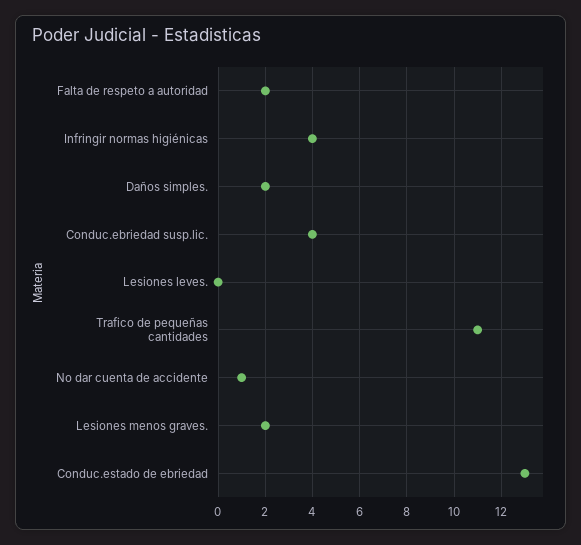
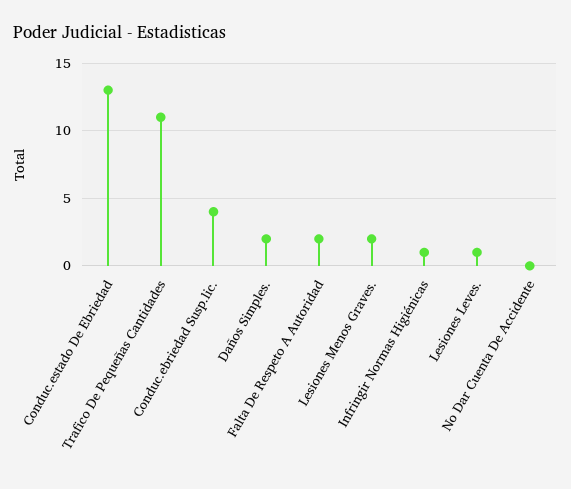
Infringir normas higiénicas: 4 -> 1
Lesiones leves.: 0 -> 1
No dar cuenta de accidente: 1 -> 0

